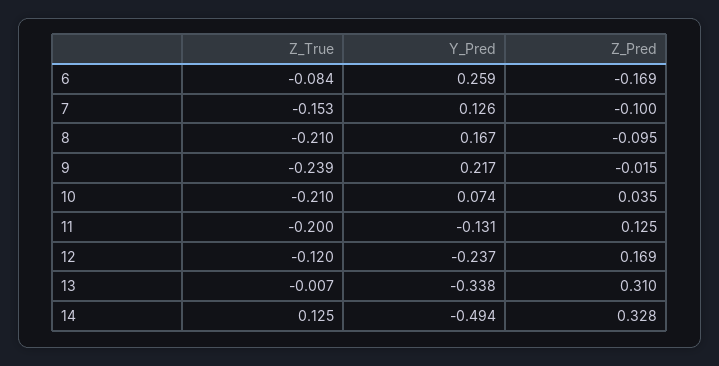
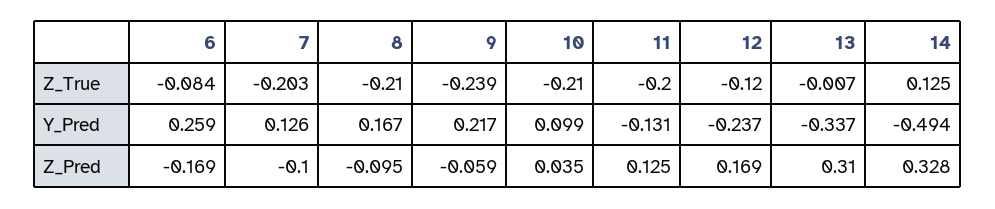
Z_True, 7: -0.153 -> -0.203
Z_Pred, 9: -0.015 -> -0.059
Y_Pred, 10: 0.074 -> 0.099
Y_Pred, 13: -0.338 -> -0.337

